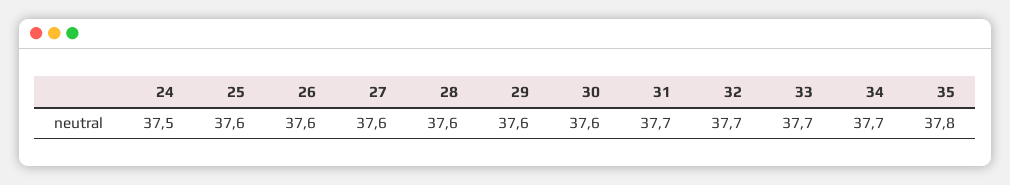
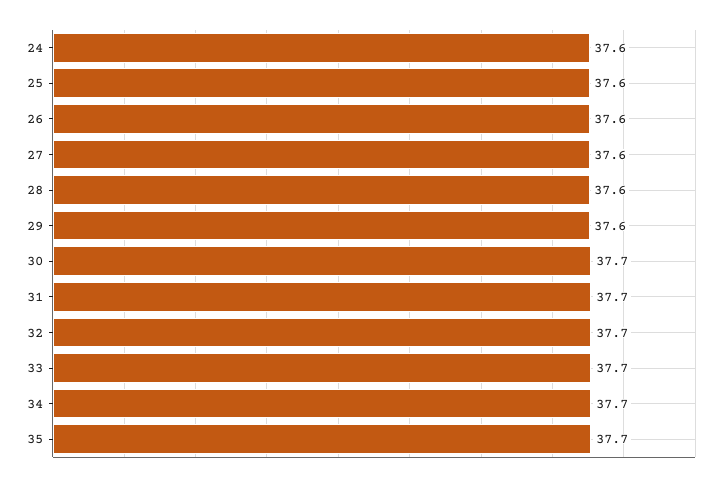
24: 37.5 -> 37.6
30: 37.6 -> 37.7
35: 37.8 -> 37.7

